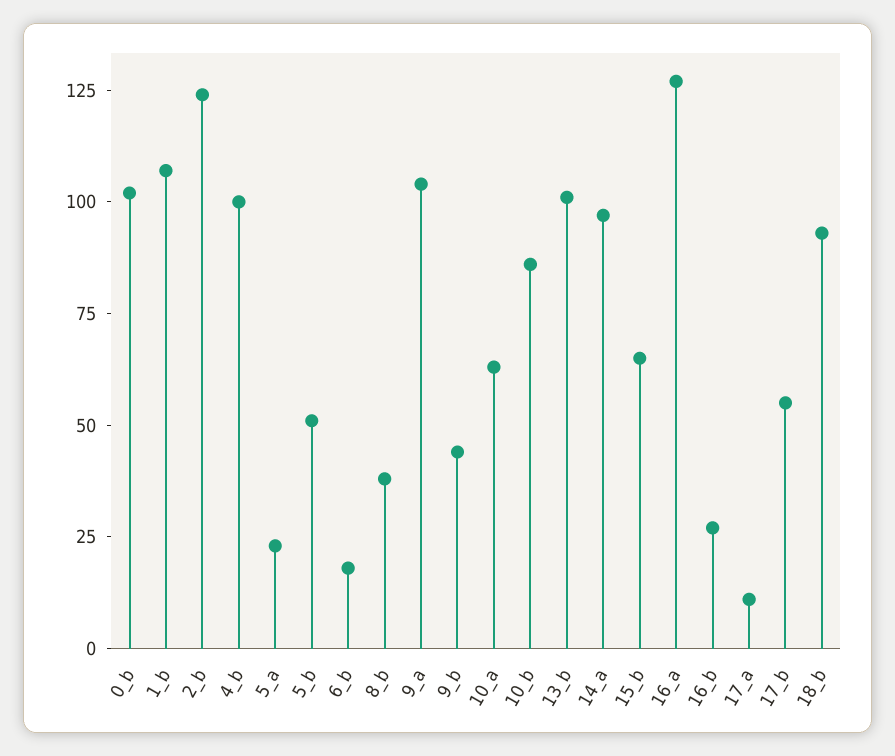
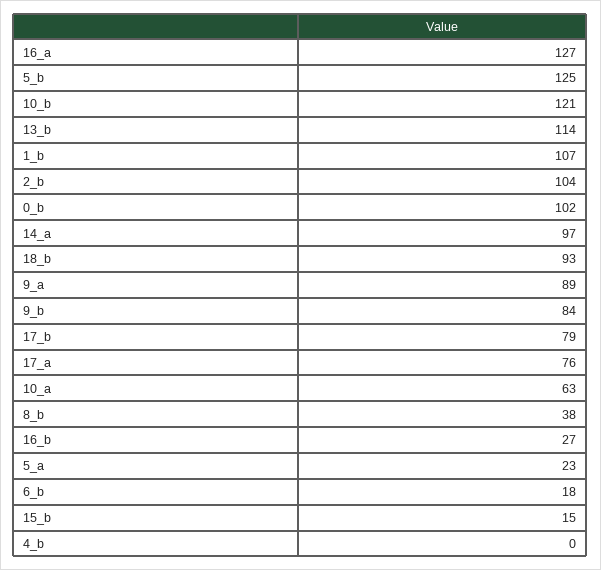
2_b: 125 -> 104
4_b: 100 -> 0
5_b: 50 -> 125
9_a: 105 -> 89
9_b: 45 -> 84
10_b: 85 -> 121
13_b: 100 -> 114
15_b: 65 -> 15
17_a: 10 -> 76
17_b: 55 -> 79

